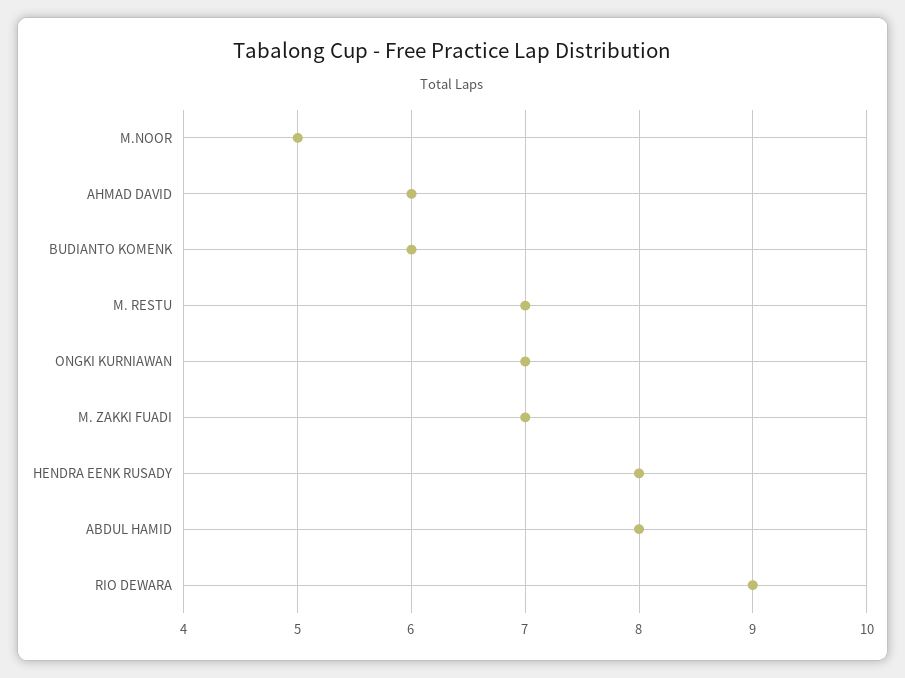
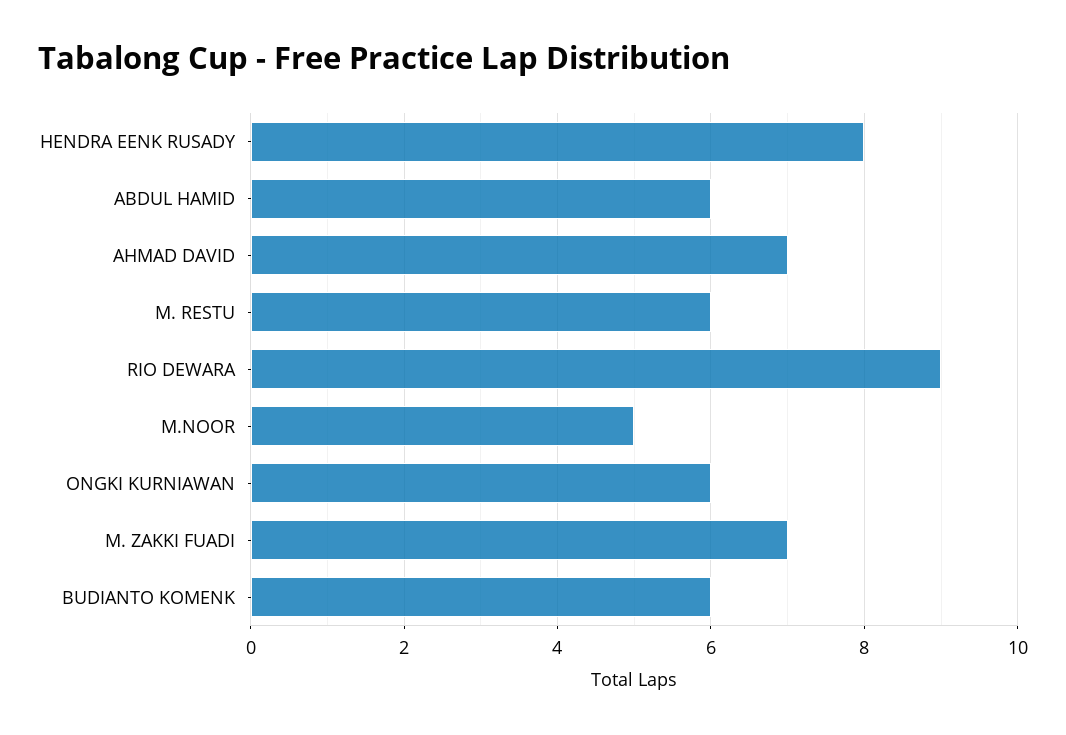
AHMAD DAVID: 6 -> 7
M. RESTU: 7 -> 6
ONGKI KURNIAWAN: 7 -> 6
ABDUL HAMID: 8 -> 6

